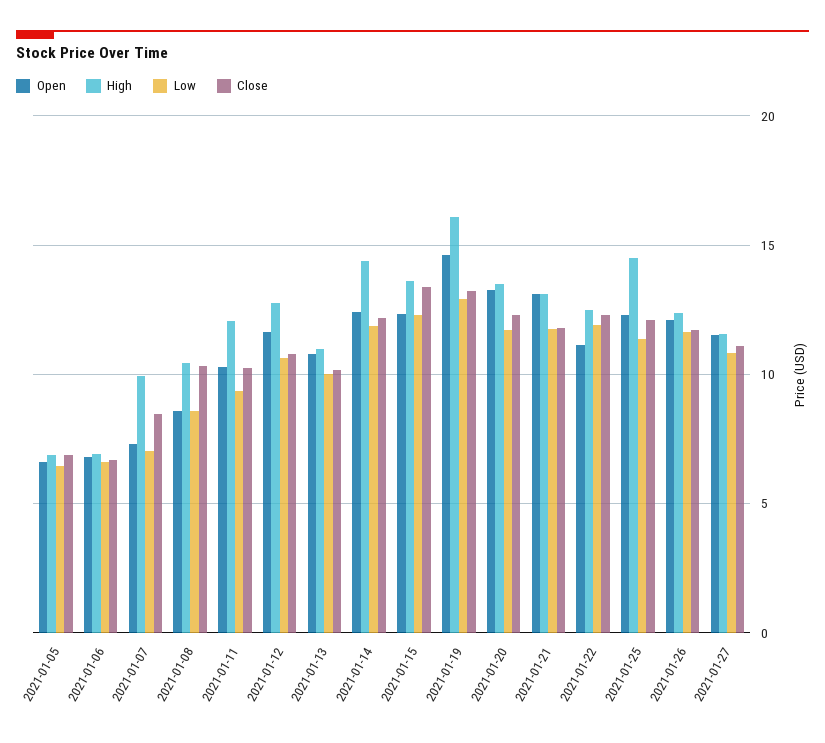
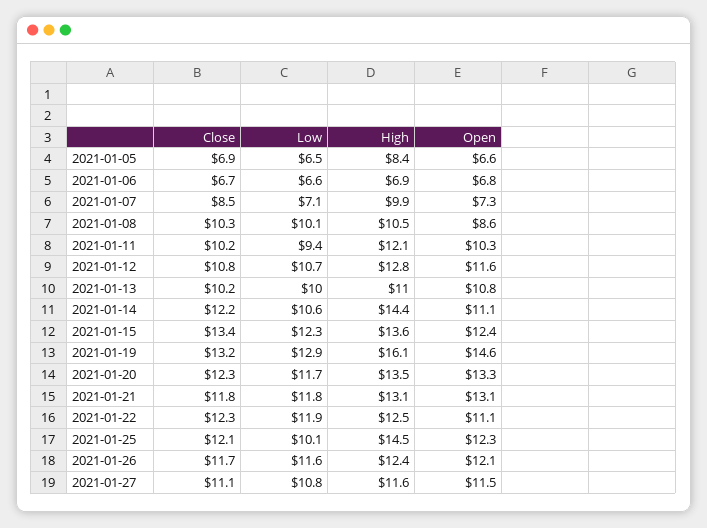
High, 2021-01-05: 7 -> 8.4
Low, 2021-01-08: 8.5 -> 10.1
Open, 2021-01-14: 12.5 -> 11.1
Low, 2021-01-14: 12 -> 10.6
Low, 2021-01-25: 11.5 -> 10.1

